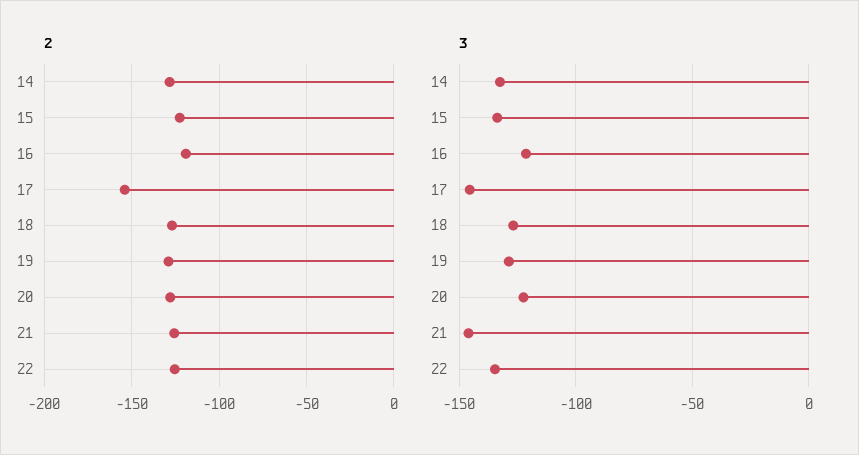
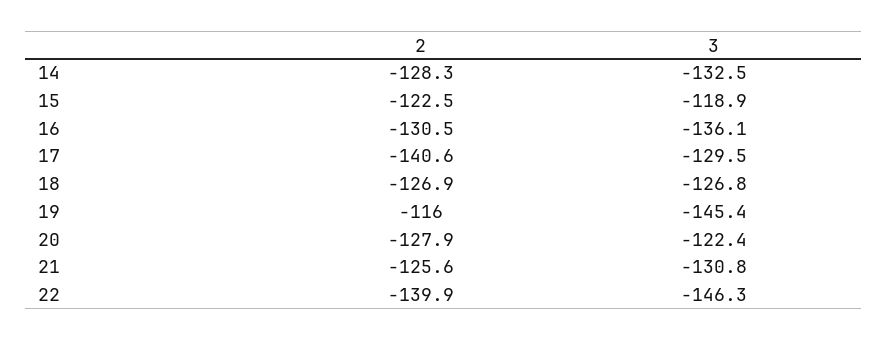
2, 16: -120 -> -130.5
2, 17: -155 -> -140.6
2, 19: -130 -> -116
2, 22: -125 -> -139.9
3, 15: -135 -> -118.9
3, 16: -120 -> -136.1
3, 17: -145 -> -129.5
3, 19: -130 -> -145.4
3, 21: -145 -> -130.8
3, 22: -135 -> -146.3

